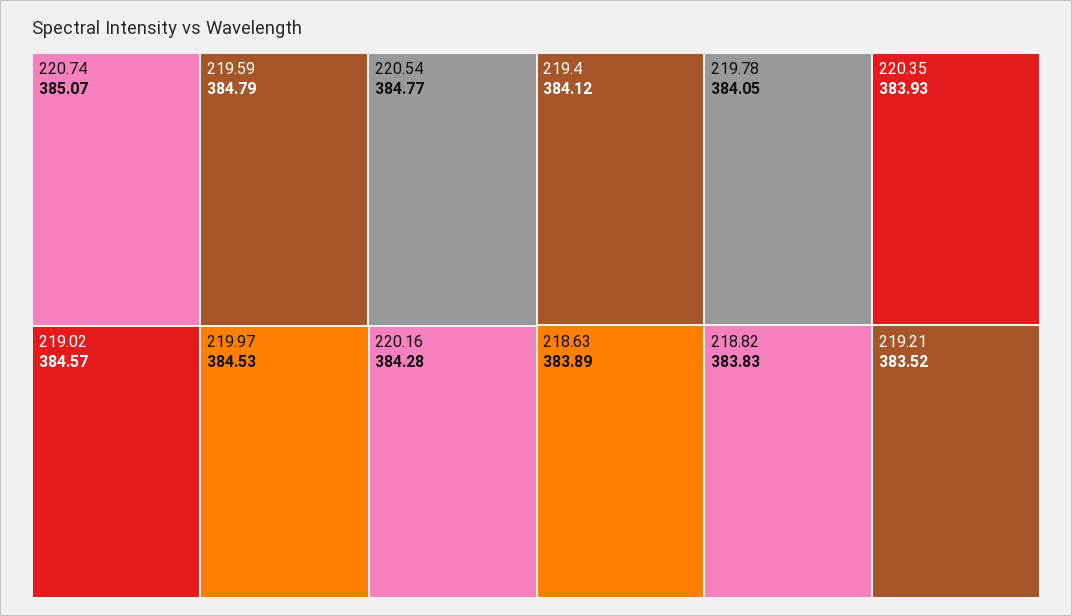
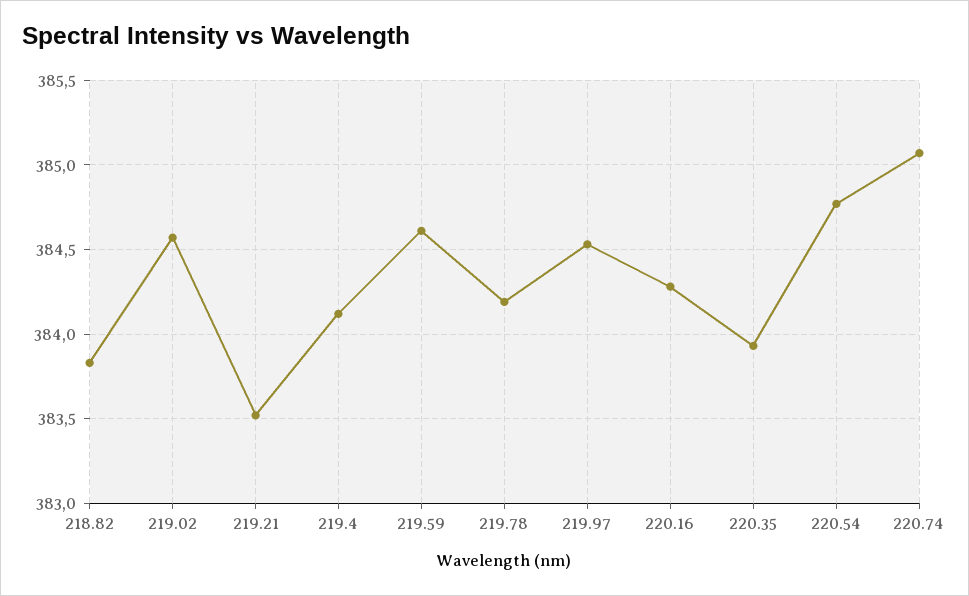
219.59: 384.79 -> 384.6
219.78: 384.05 -> 384.2
218.63: 383.89 -> none

